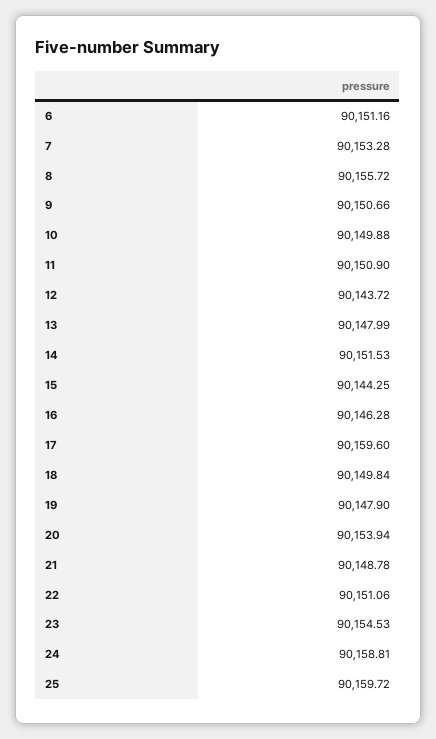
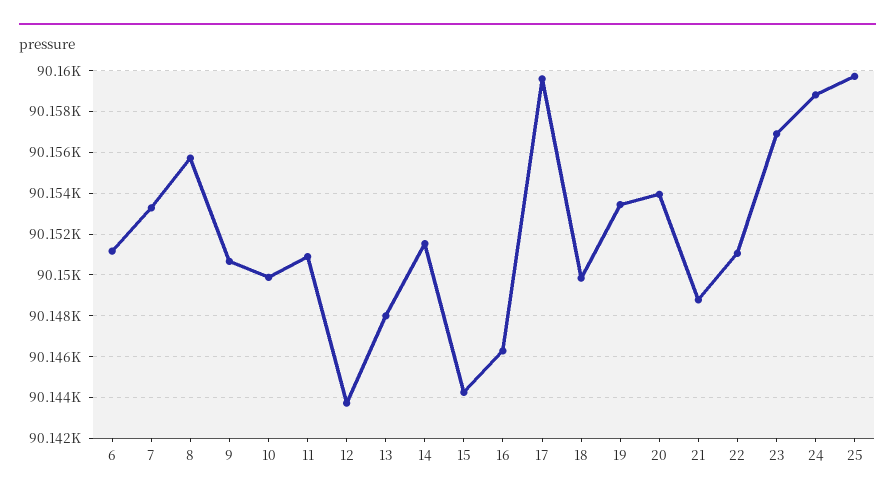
19: 90147.9 -> 90153.5
23: 90154.53 -> 90157

